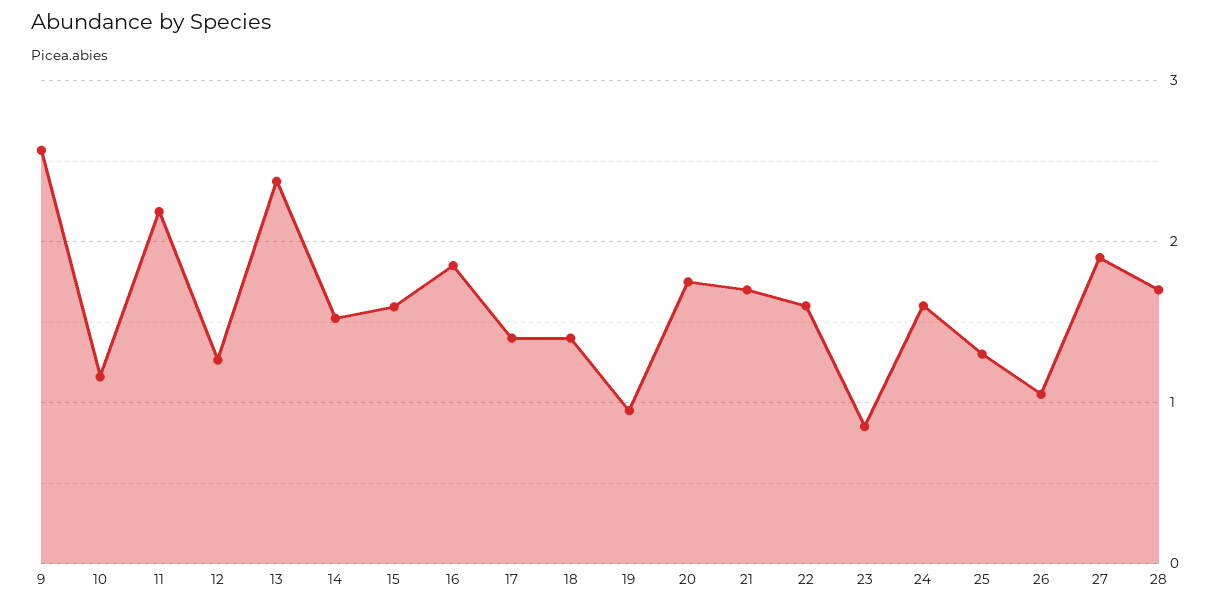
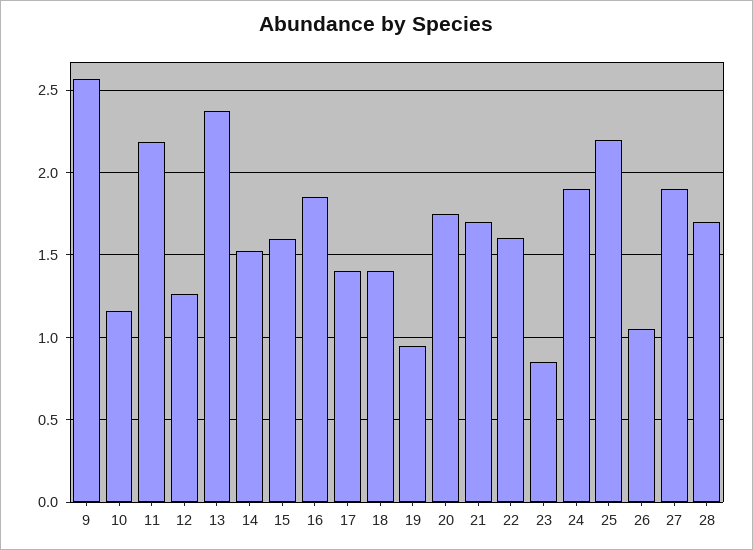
24: 1.6 -> 1.9
25: 1.3 -> 2.2

